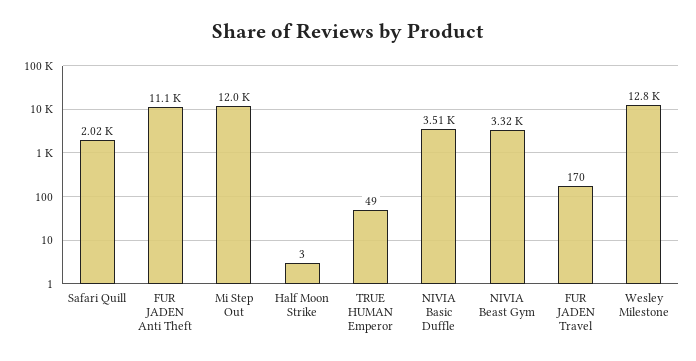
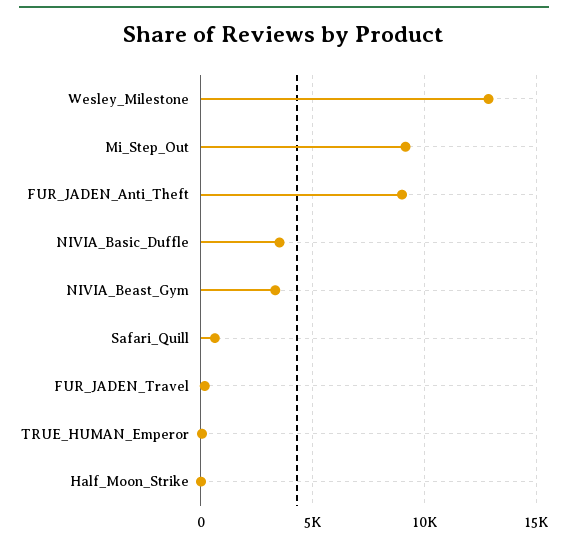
Safari Quill: 2020 -> 500
FUR JADEN Anti Theft: 11100 -> 9000
Mi Step Out: 12000 -> 9000

